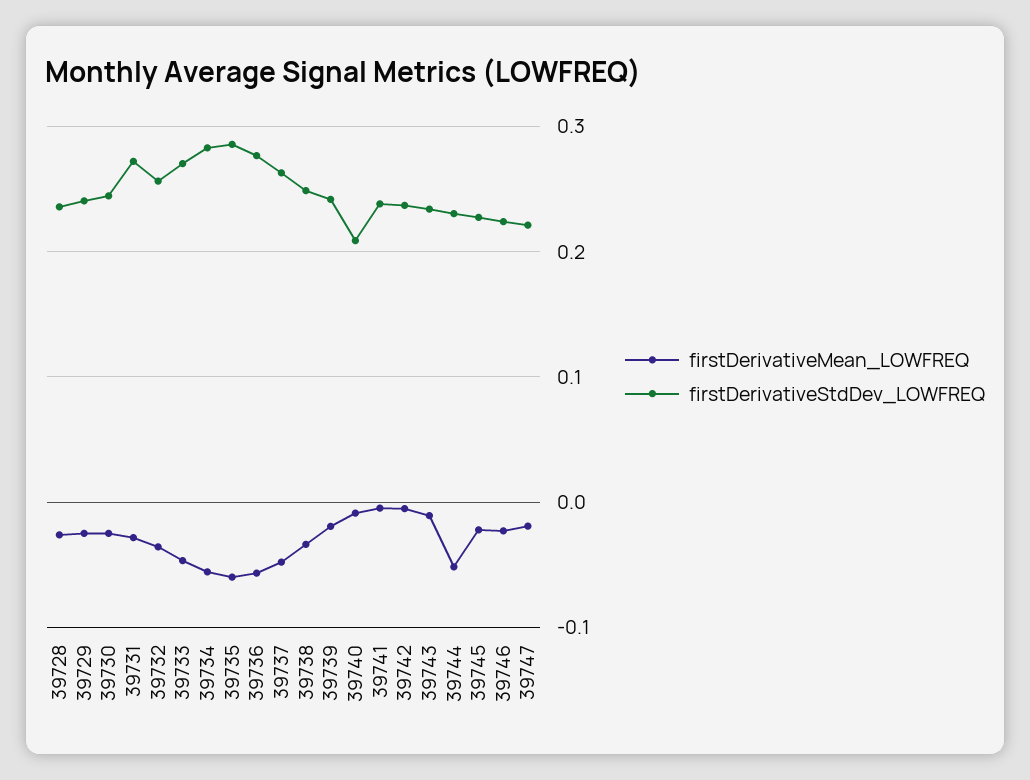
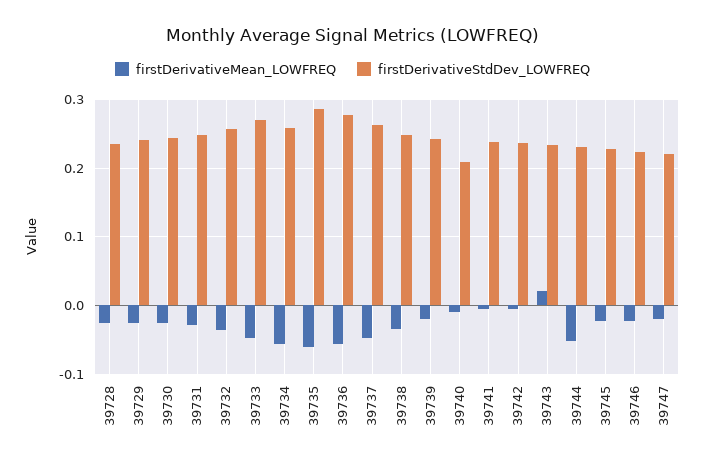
firstDerivativeStdDev_LOWFREQ, 39731: 0.27 -> 0.25
firstDerivativeStdDev_LOWFREQ, 39734: 0.28 -> 0.26
firstDerivativeMean_LOWFREQ, 39743: -0.01 -> 0.02

